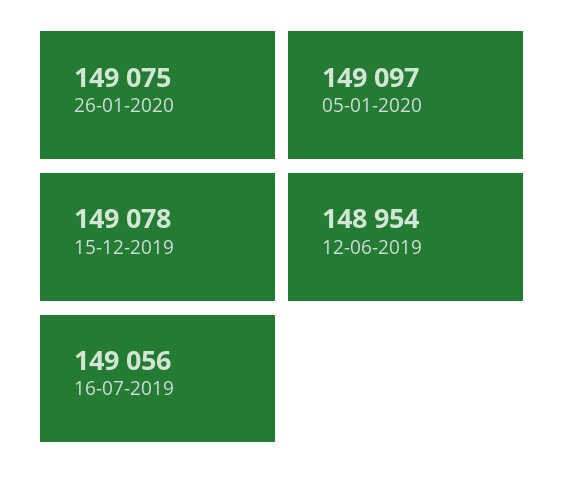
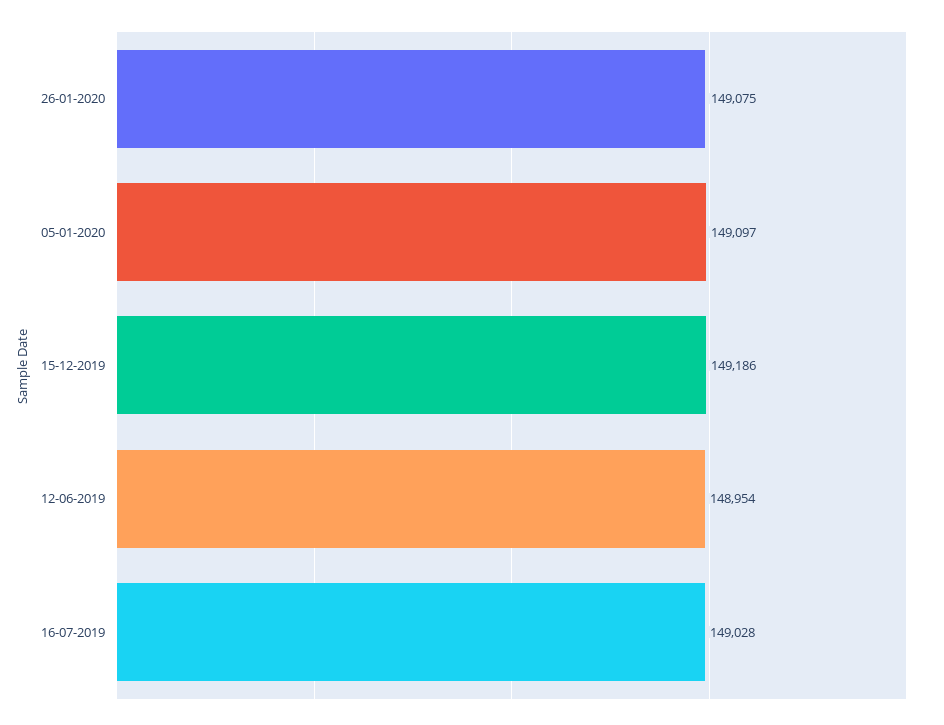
15-12-2019: 149078 -> 149186
16-07-2019: 149056 -> 149028

